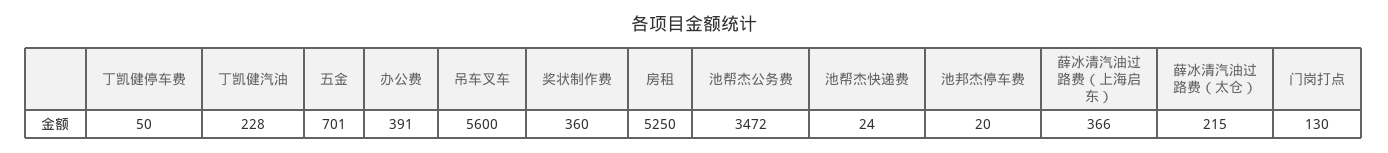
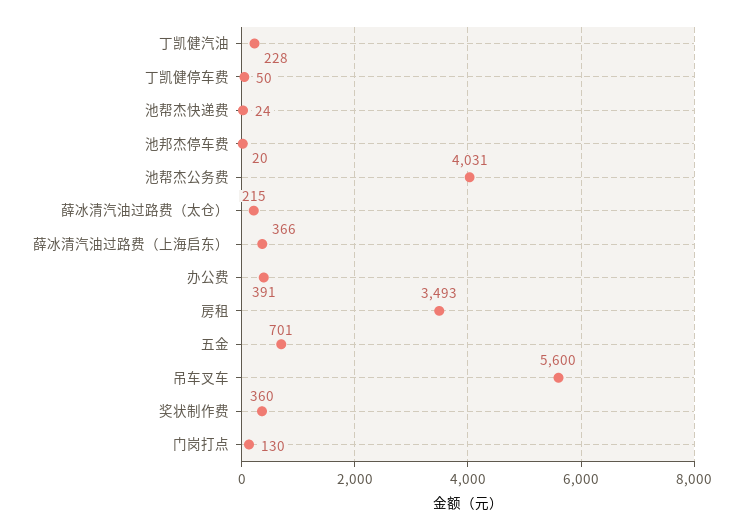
房租: 5250 -> 3493
池帮杰公务费: 3472 -> 4031

